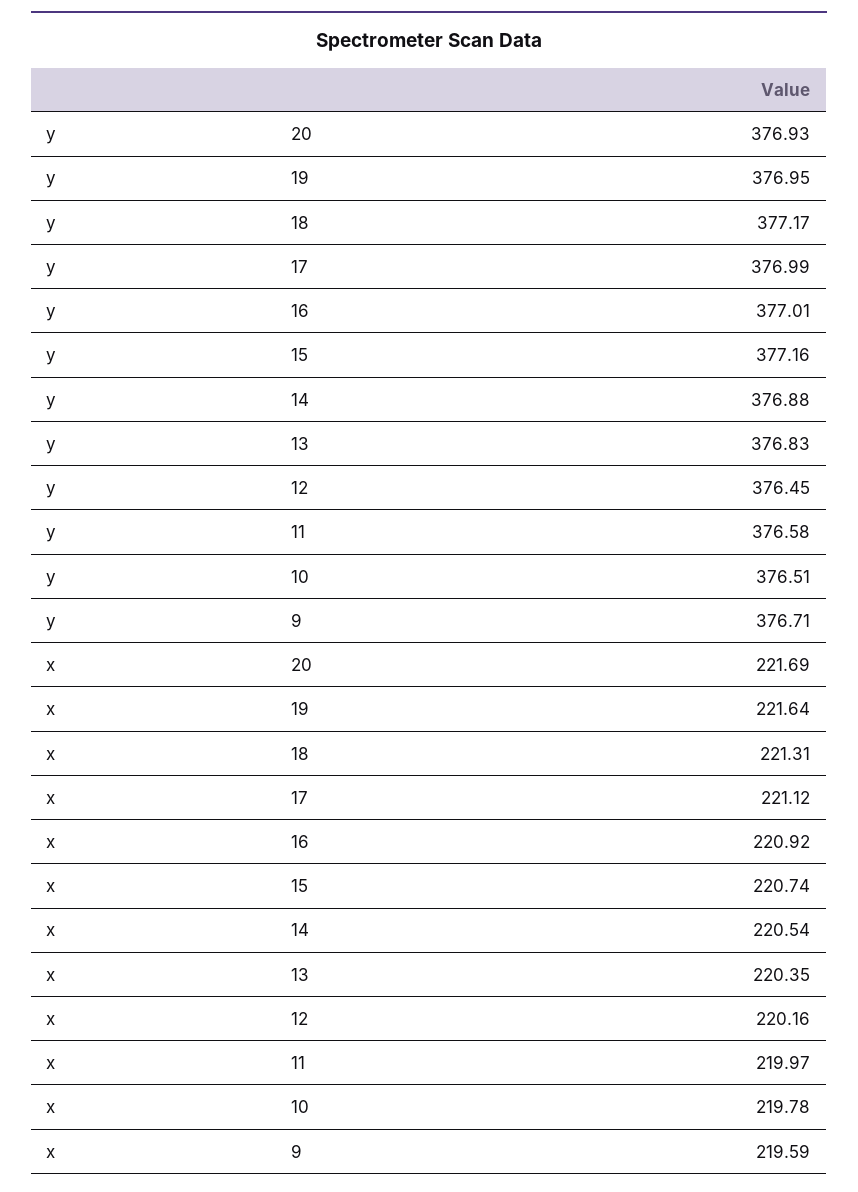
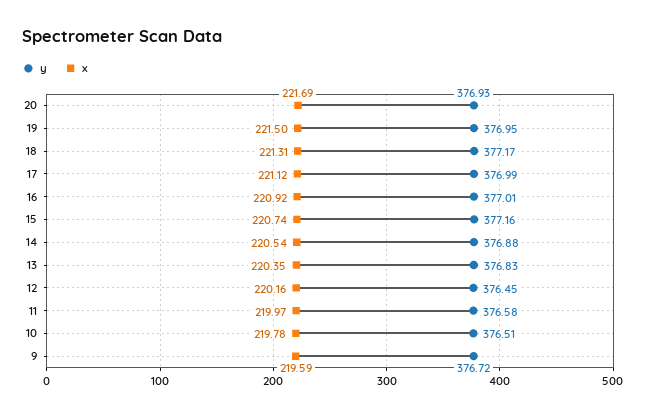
y, 9: 376.71 -> 376.72
x, 19: 221.64 -> 221.5

